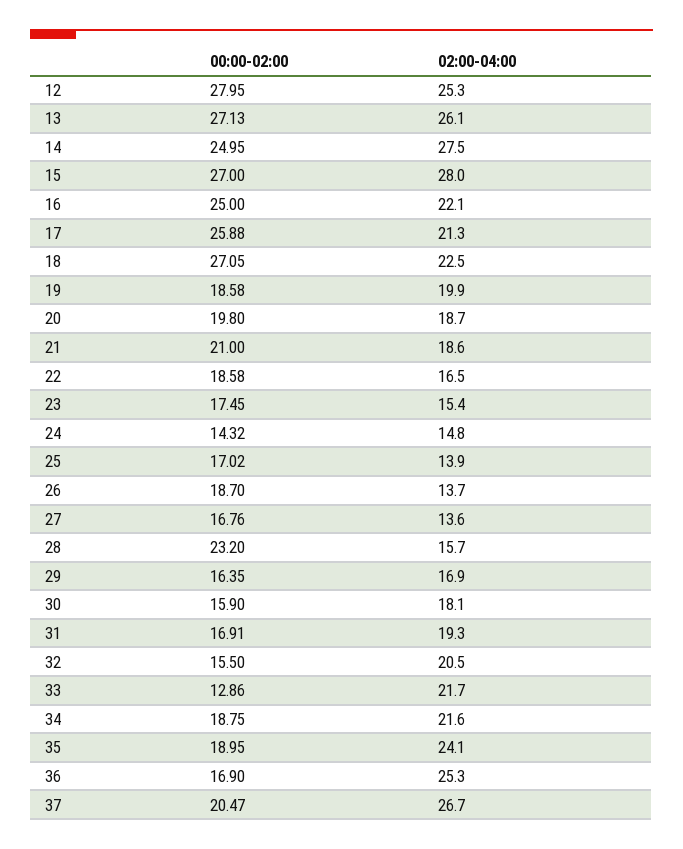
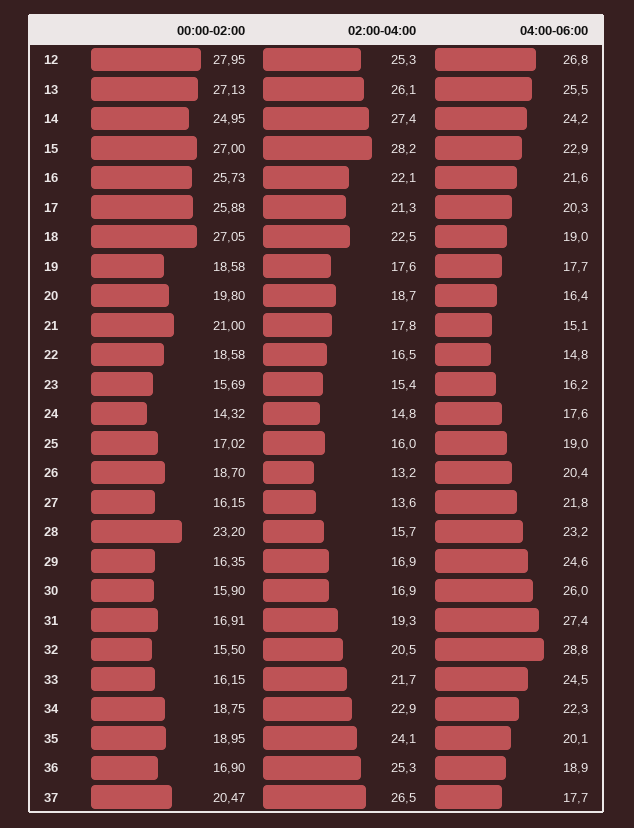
02:00-04:00, 14: 27.5 -> 27.4
02:00-04:00, 15: 28 -> 28.2
00:00-02:00, 16: 25 -> 25.73
02:00-04:00, 19: 19.9 -> 17.6
02:00-04:00, 21: 18.6 -> 17.8
00:00-02:00, 23: 17.45 -> 15.69
02:00-04:00, 25: 13.9 -> 16
02:00-04:00, 26: 13.7 -> 13.2
00:00-02:00, 27: 16.76 -> 16.15
02:00-04:00, 30: 18.1 -> 16.9
00:00-02:00, 33: 12.86 -> 16.15
02:00-04:00, 34: 21.6 -> 22.9
02:00-04:00, 37: 26.7 -> 26.5
04:00-06:00, 12: none -> 26.8
04:00-06:00, 13: none -> 25.5
04:00-06:00, 14: none -> 24.2
04:00-06:00, 15: none -> 22.9
04:00-06:00, 16: none -> 21.6
04:00-06:00, 17: none -> 20.3
04:00-06:00, 18: none -> 19
04:00-06:00, 19: none -> 17.7
04:00-06:00, 20: none -> 16.4
04:00-06:00, 21: none -> 15.1
04:00-06:00, 22: none -> 14.8
04:00-06:00, 23: none -> 16.2
04:00-06:00, 24: none -> 17.6
04:00-06:00, 25: none -> 19
04:00-06:00, 26: none -> 20.4
04:00-06:00, 27: none -> 21.8
04:00-06:00, 28: none -> 23.2
04:00-06:00, 29: none -> 24.6
04:00-06:00, 30: none -> 26
04:00-06:00, 31: none -> 27.4
04:00-06:00, 32: none -> 28.8
04:00-06:00, 33: none -> 24.5
04:00-06:00, 34: none -> 22.3
04:00-06:00, 35: none -> 20.1
04:00-06:00, 36: none -> 18.9
04:00-06:00, 37: none -> 17.7

